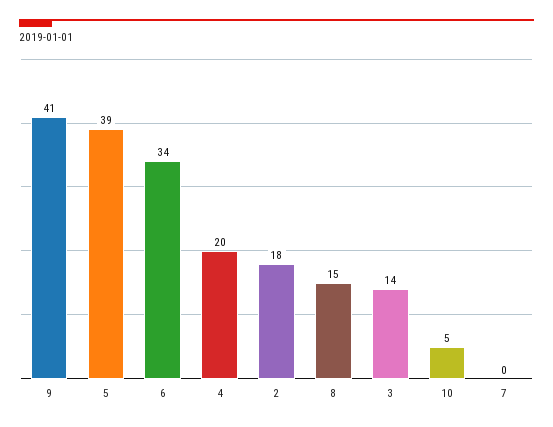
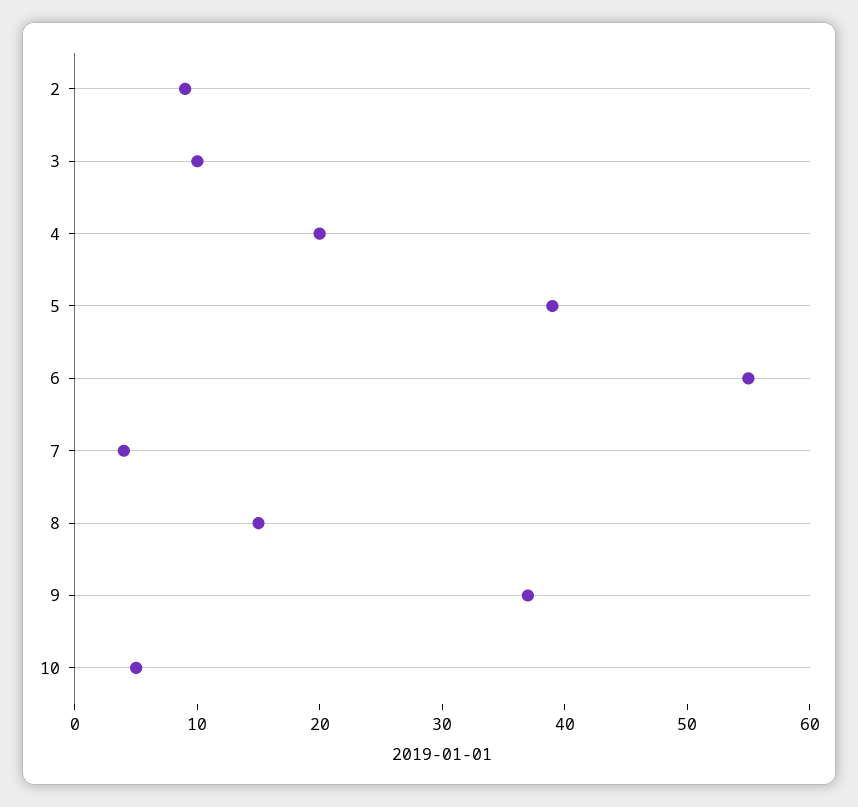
9: 41 -> 37
6: 34 -> 55
2: 18 -> 9
3: 14 -> 10
7: 0 -> 4

